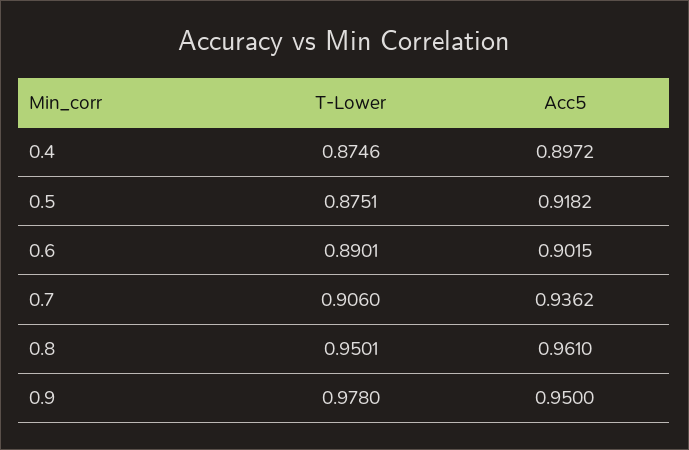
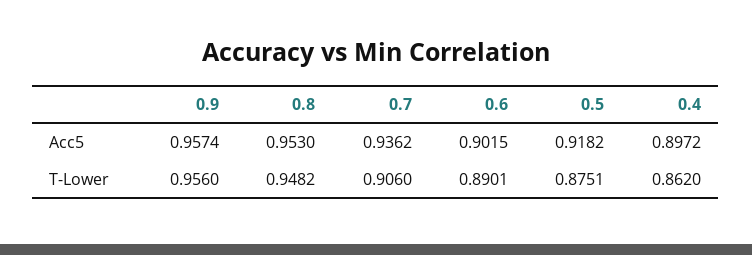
T-Lower, 0.4: 0.8746 -> 0.862
T-Lower, 0.8: 0.9501 -> 0.9482
Acc5, 0.8: 0.961 -> 0.953
T-Lower, 0.9: 0.978 -> 0.956
Acc5, 0.9: 0.95 -> 0.9574

